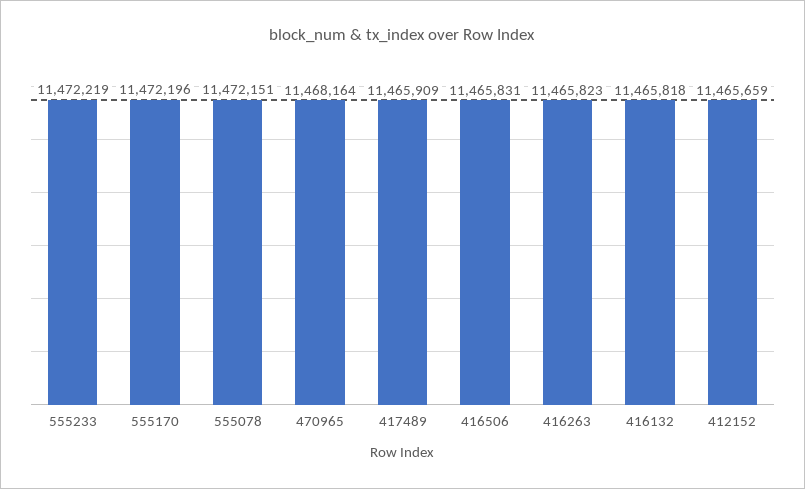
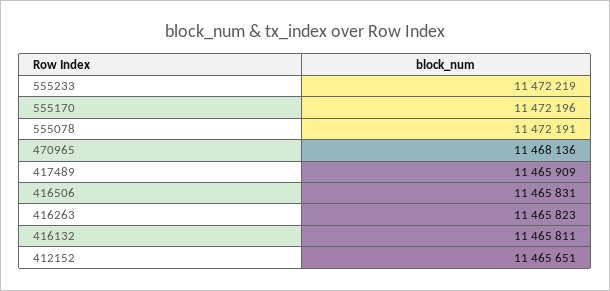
555078: 11472151 -> 11472191
470965: 11468164 -> 11468136
416132: 11465818 -> 11465811
412152: 11465659 -> 11465651

